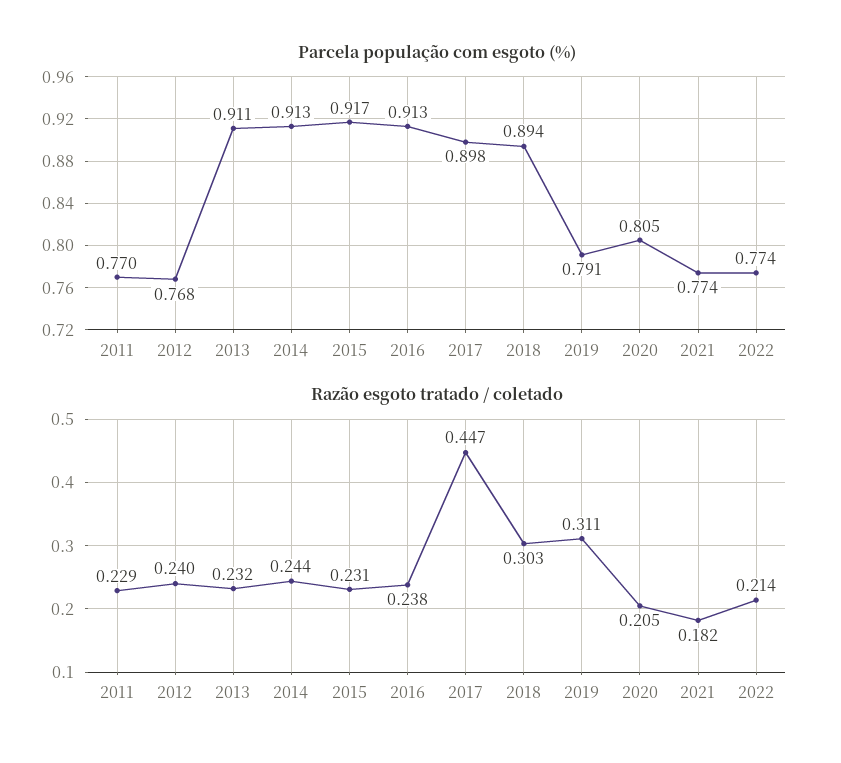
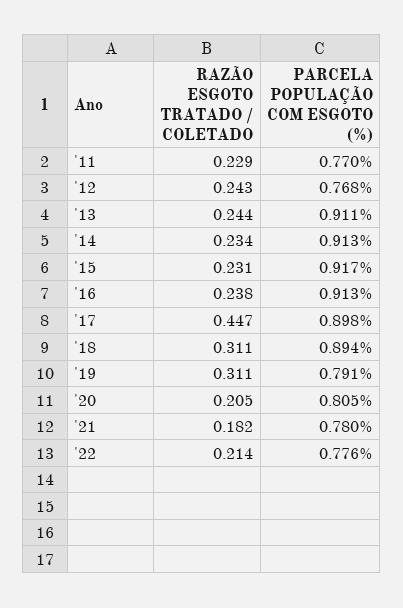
Parcela população com esgoto (%), 2021: 0.774 -> 0.78
Parcela população com esgoto (%), 2022: 0.774 -> 0.776
Razão esgoto tratado / coletado, 2012: 0.24 -> 0.243
Razão esgoto tratado / coletado, 2013: 0.232 -> 0.244
Razão esgoto tratado / coletado, 2014: 0.244 -> 0.234
Razão esgoto tratado / coletado, 2018: 0.303 -> 0.311

